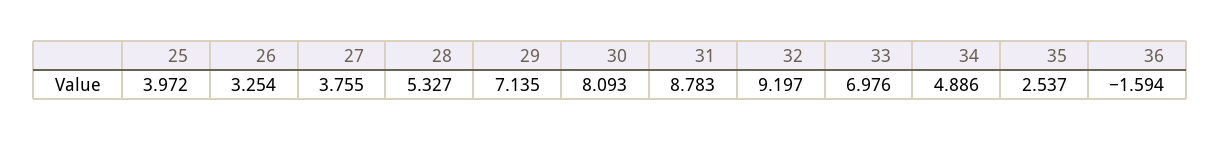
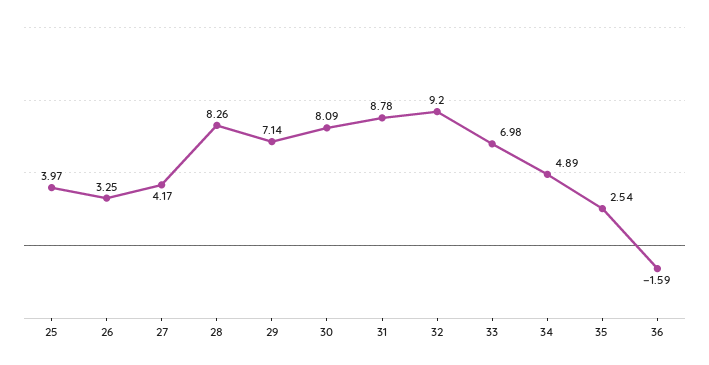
27: 3.755 -> 4.17
28: 5.327 -> 8.26

